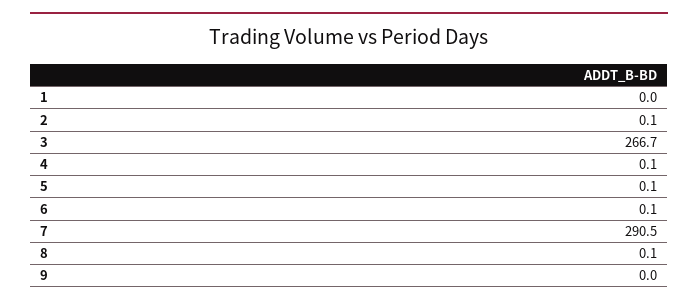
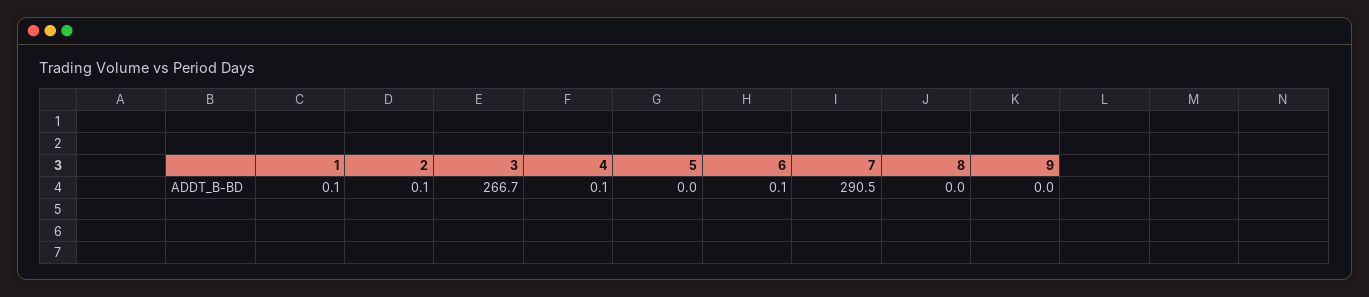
1: 0 -> 0.1
5: 0.1 -> 0
8: 0.1 -> 0

